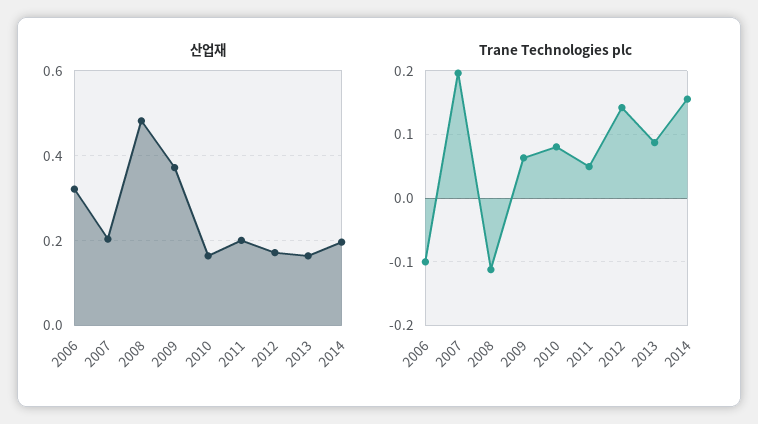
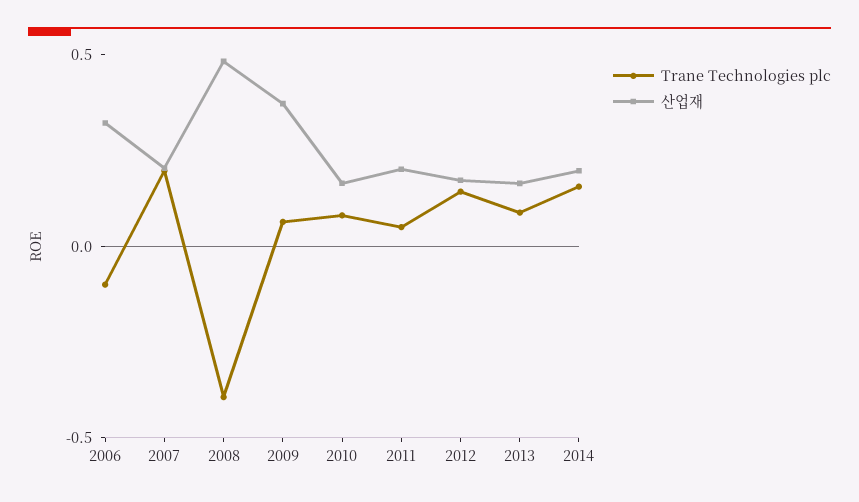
Trane Technologies plc, 2008: -0.11 -> -0.4

